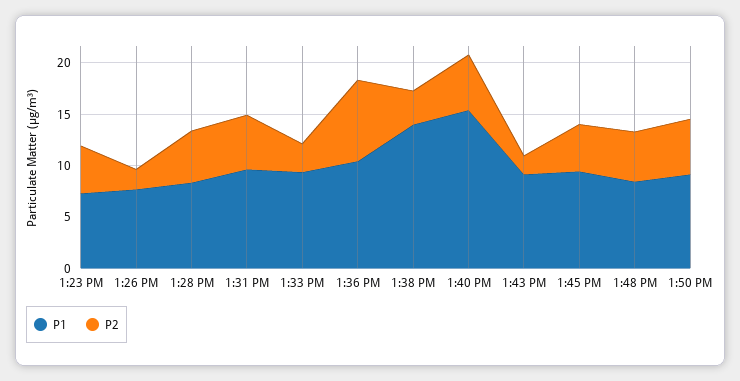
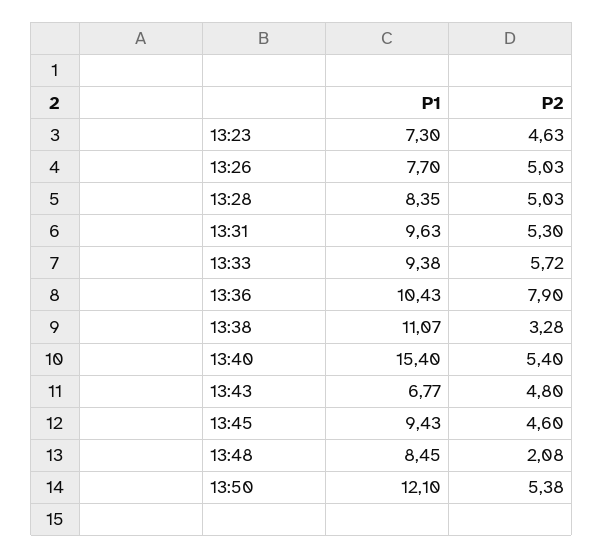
P2, 1:26 PM: 2 -> 5.03
P2, 1:33 PM: 3 -> 5.72
P1, 1:38 PM: 14 -> 11.07
P1, 1:43 PM: 9 -> 6.77
P2, 1:43 PM: 2 -> 4.8
P2, 1:48 PM: 5 -> 2.08
P1, 1:50 PM: 9 -> 12.1

